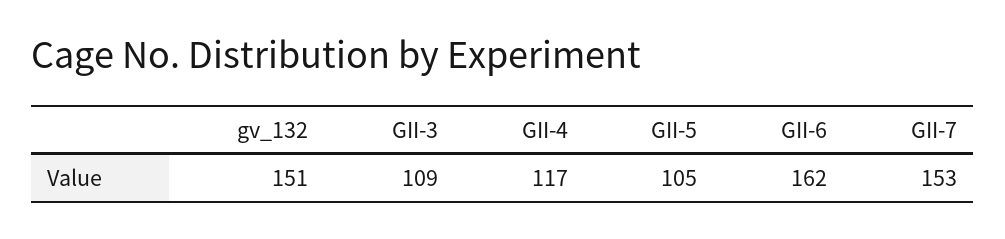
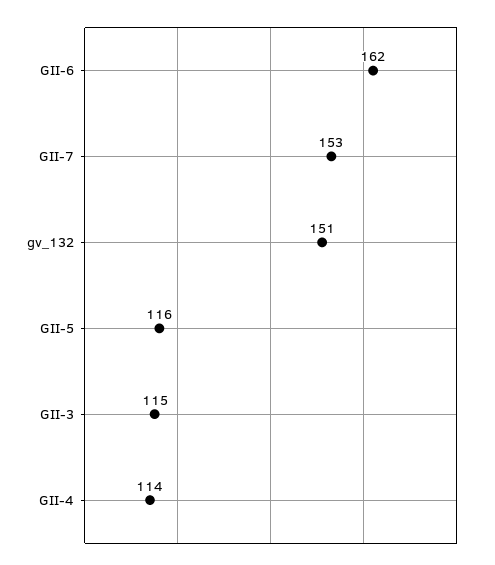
GII-3: 109 -> 115
GII-4: 117 -> 114
GII-5: 105 -> 116

